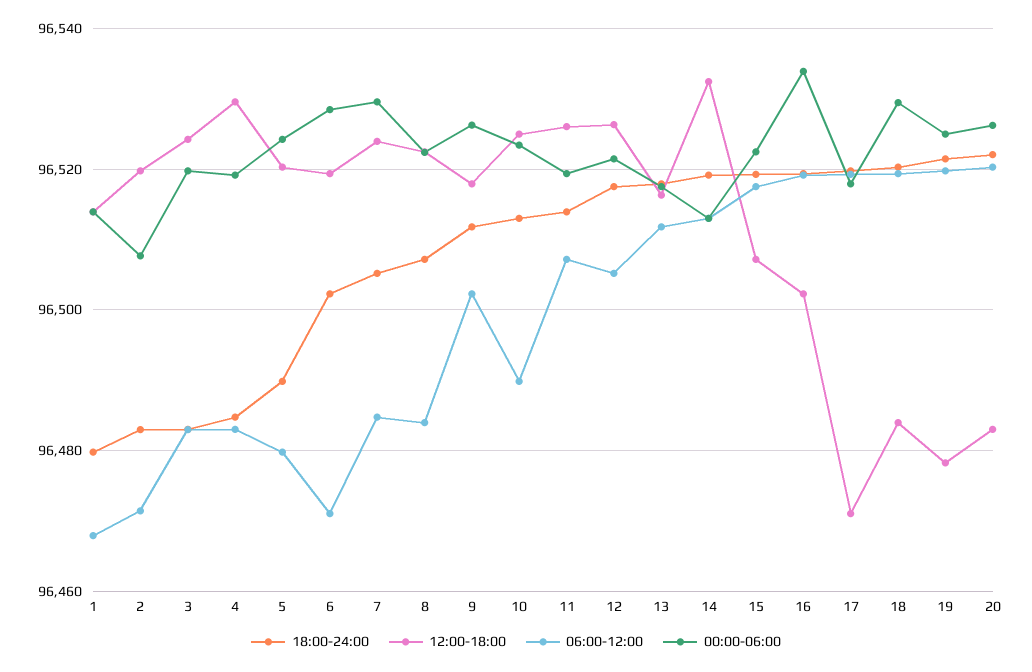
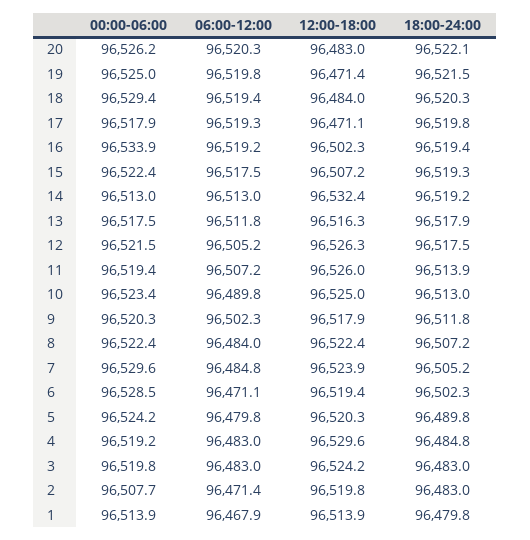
00:00-06:00, 9: 96526 -> 96520.3
12:00-18:00, 19: 96478 -> 96471.4

